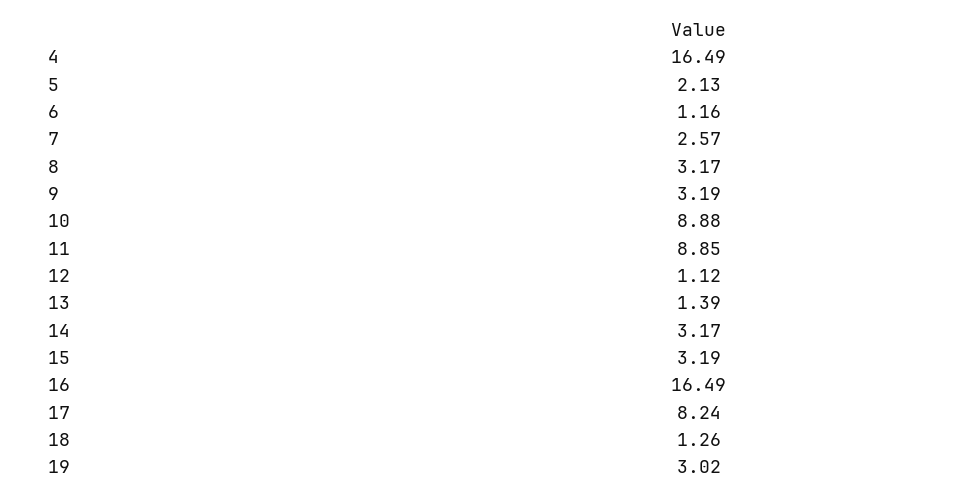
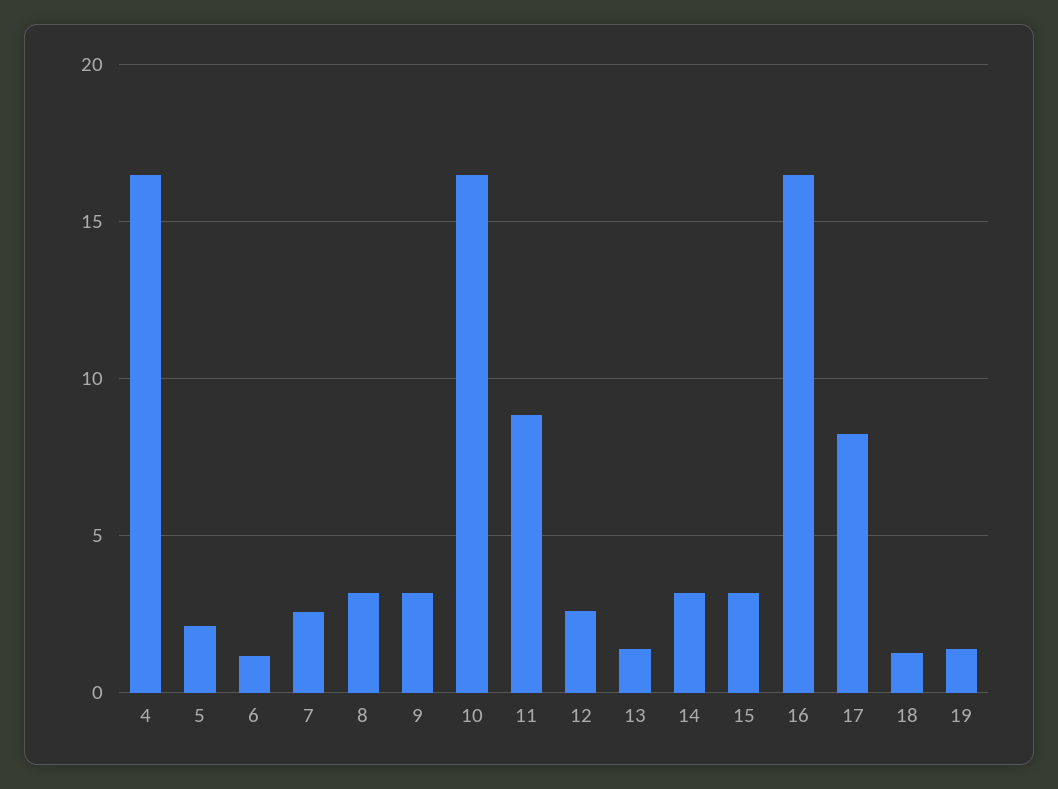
10: 8.88 -> 16.5
12: 1.12 -> 2.5
19: 3.02 -> 1.5

